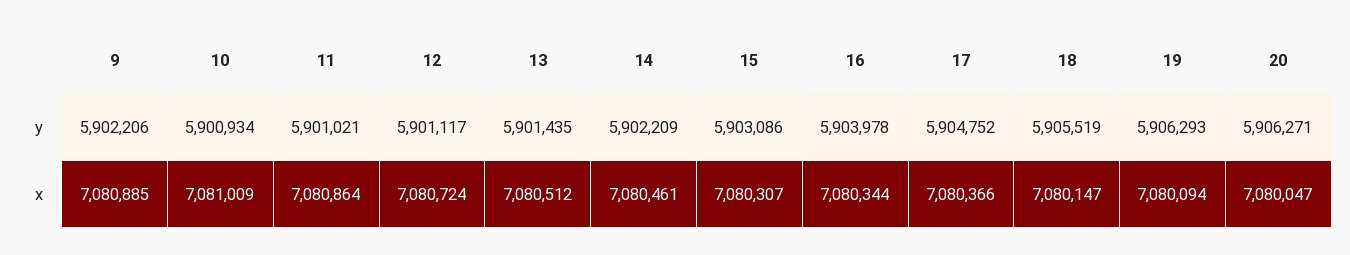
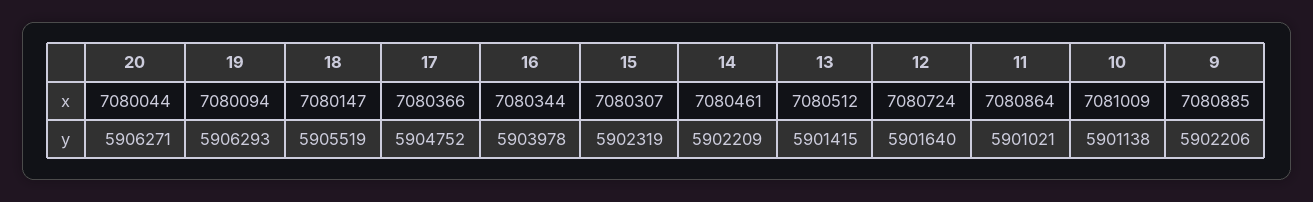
10, y: 5900934 -> 5901138
12, y: 5901117 -> 5901640
13, y: 5901435 -> 5901415
15, y: 5903086 -> 5902319
20, x: 7080047 -> 7080044

